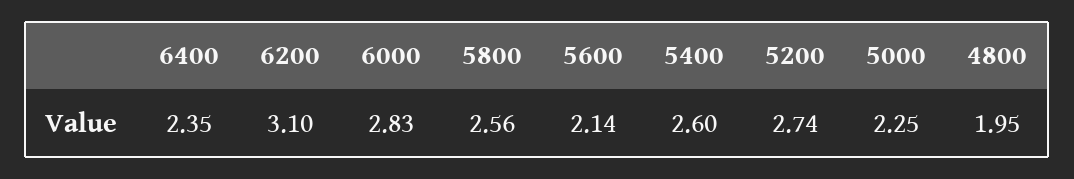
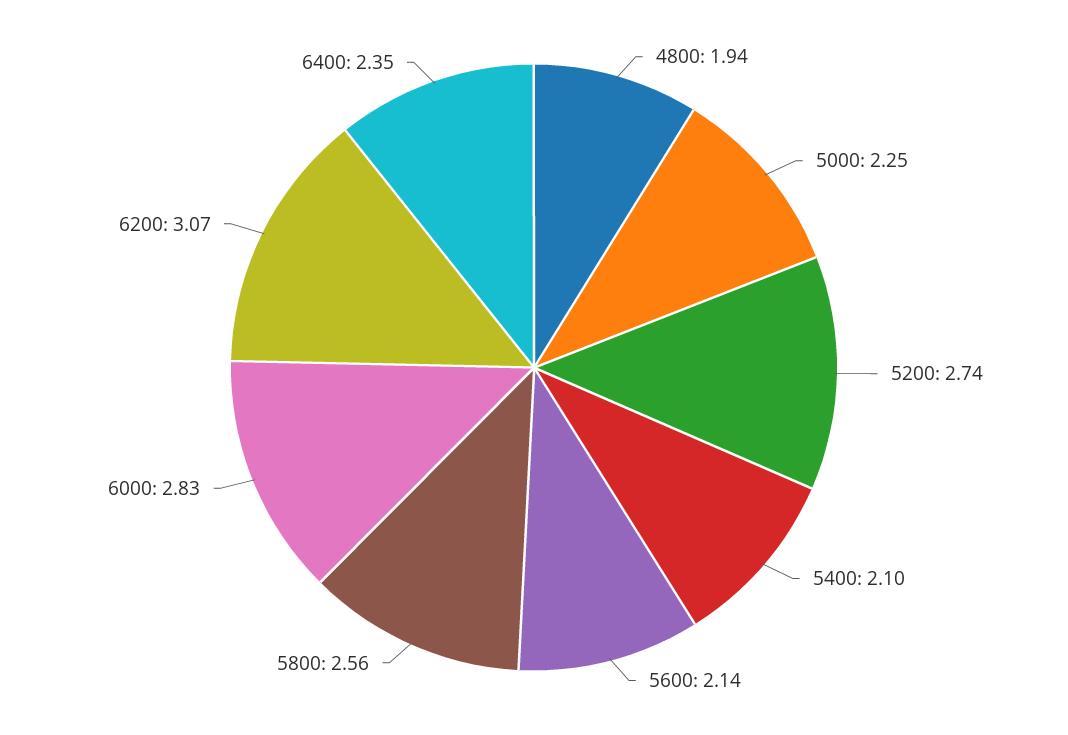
6200: 3.1 -> 3.07
5400: 2.6 -> 2.1
4800: 1.95 -> 1.94

